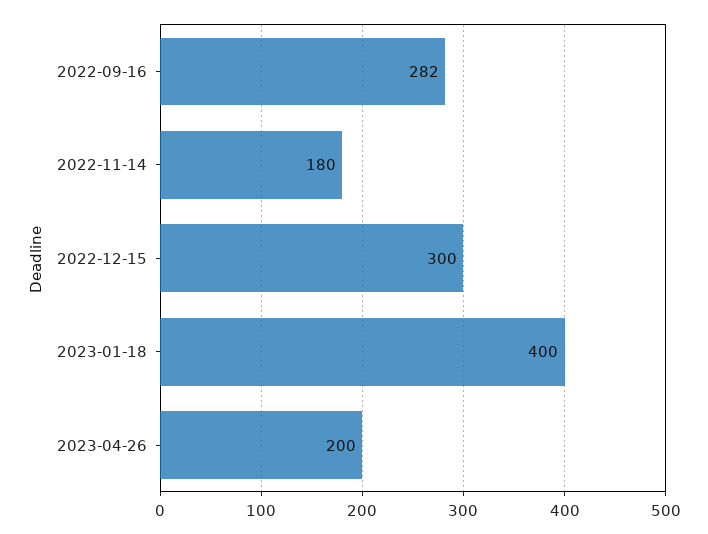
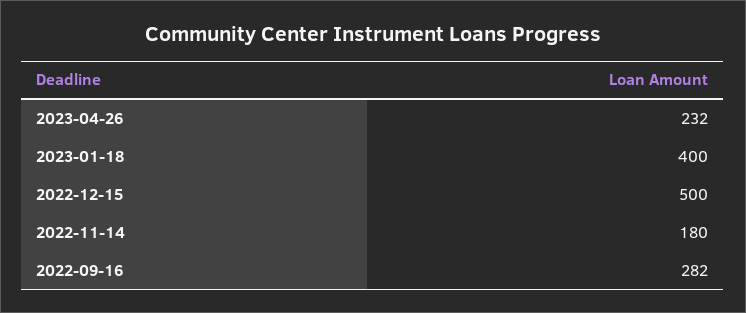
2022-12-15: 300 -> 500
2023-04-26: 200 -> 232

